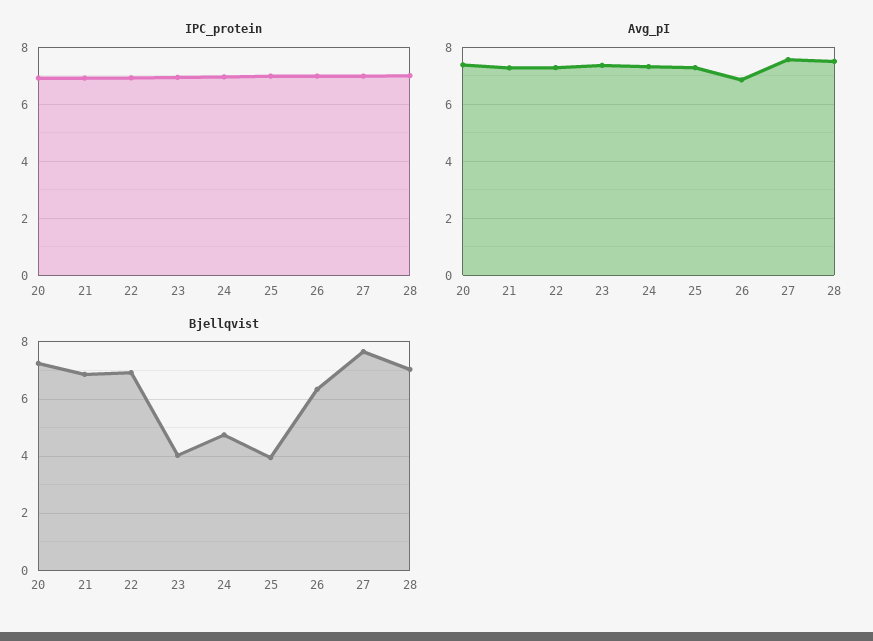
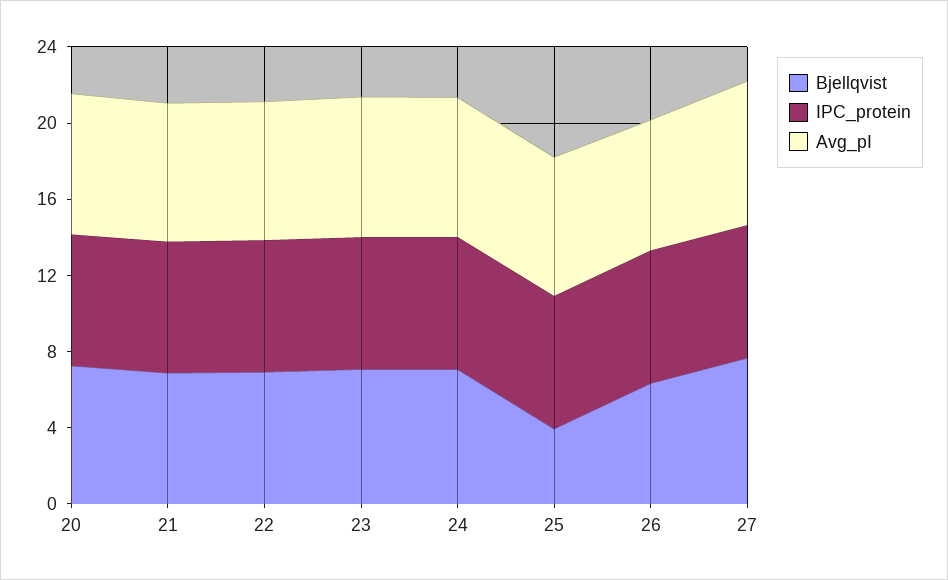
IPC_protein, 28: 7 -> none
Avg_pI, 28: 7.5 -> none
Bjellqvist, 23: 4 -> 7
Bjellqvist, 24: 4.75 -> 7
Bjellqvist, 28: 7 -> none

